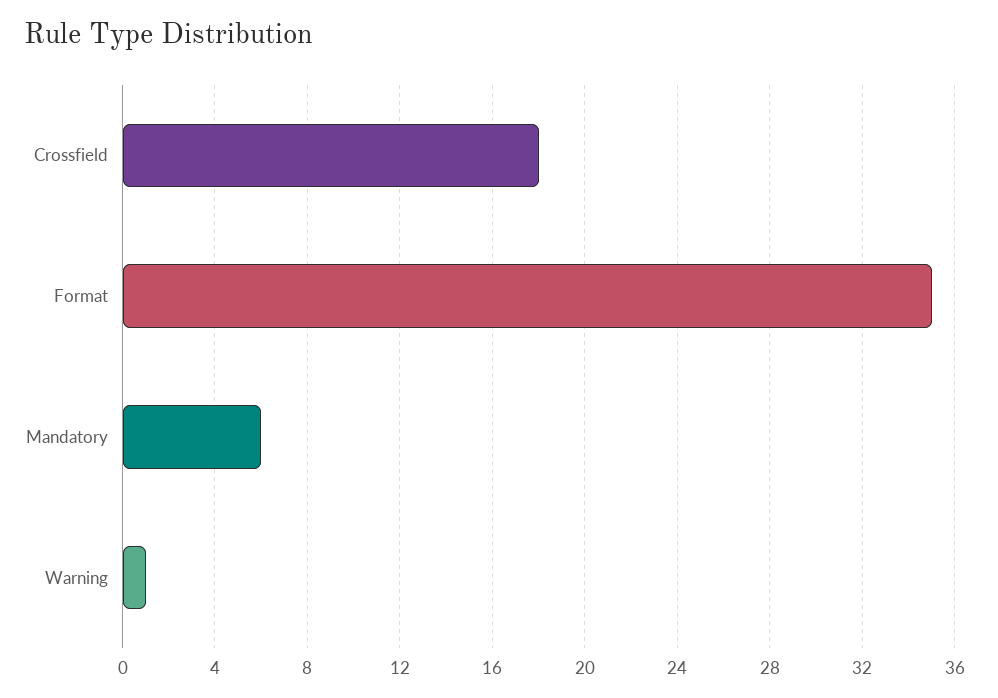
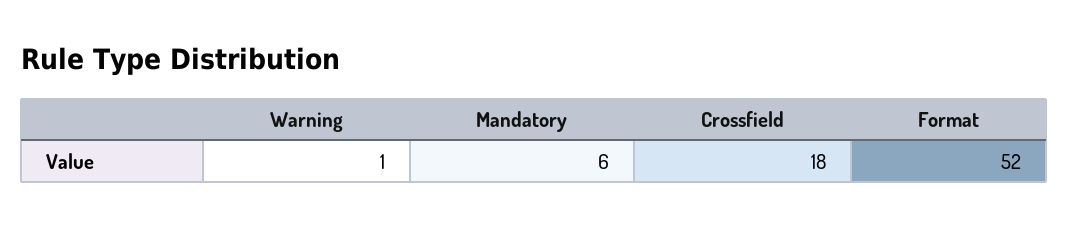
Format: 35 -> 52

